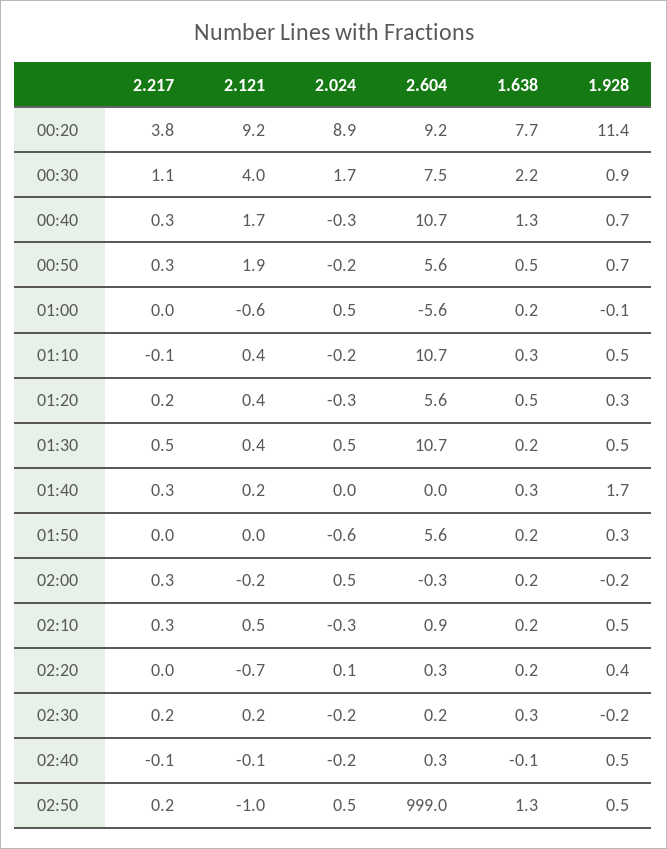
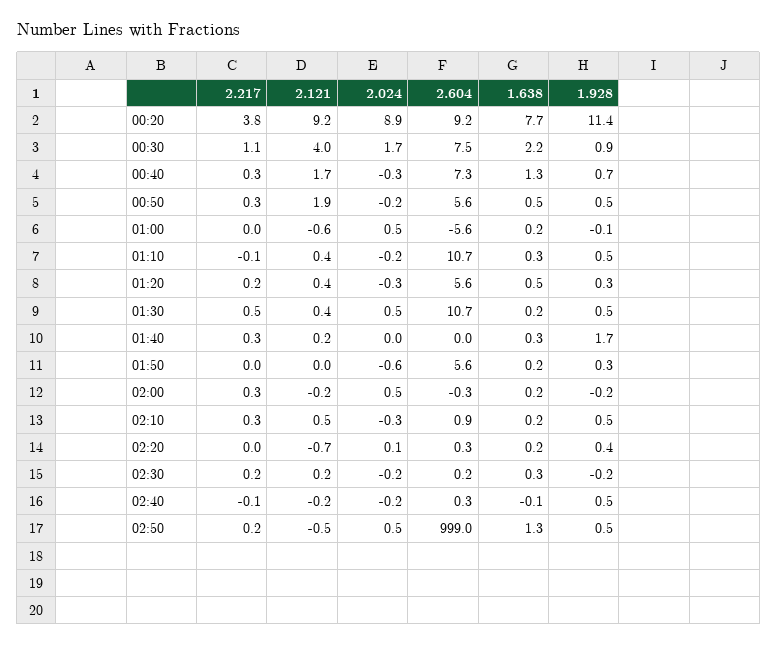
2.604, 00:40: 10.7 -> 7.3
1.928, 00:50: 0.7 -> 0.5
2.121, 02:40: -0.1 -> -0.2
2.121, 02:50: -1 -> -0.5

